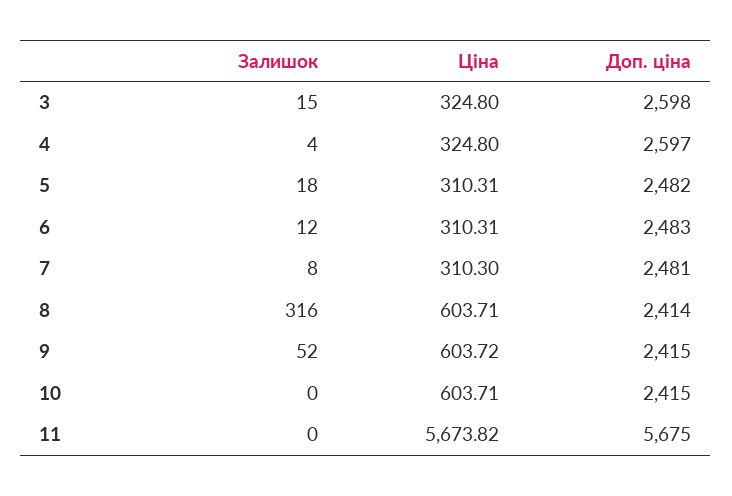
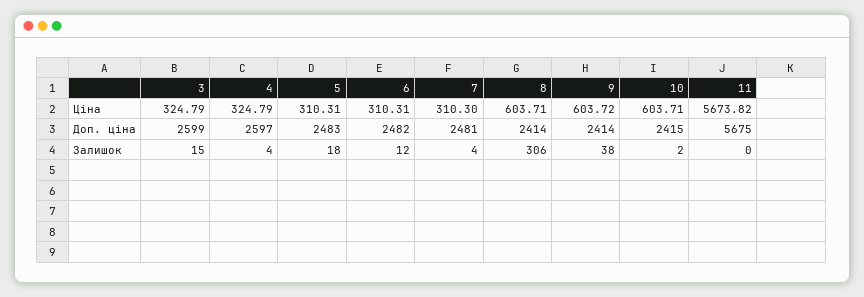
Ціна, 3: 324.8 -> 324.79
Доп. ціна, 3: 2598 -> 2599
Ціна, 4: 324.8 -> 324.79
Доп. ціна, 5: 2482 -> 2483
Доп. ціна, 6: 2483 -> 2482
Залишок, 7: 8 -> 4
Залишок, 8: 316 -> 306
Залишок, 9: 52 -> 38
Доп. ціна, 9: 2415 -> 2414
Залишок, 10: 0 -> 2

